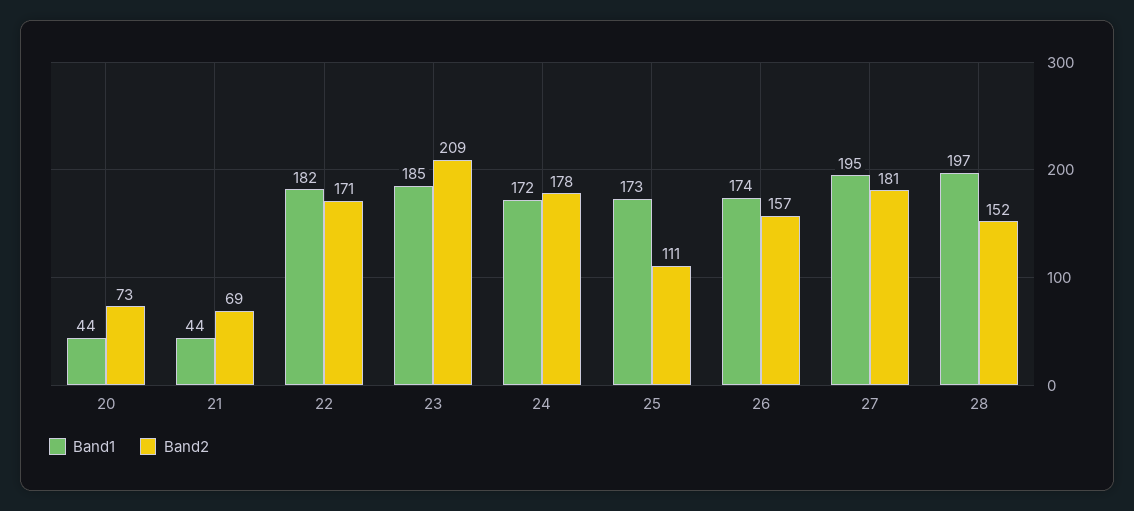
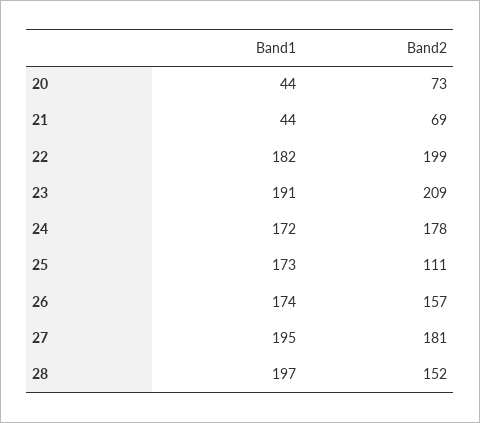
Band2, 22: 171 -> 199
Band1, 23: 185 -> 191

